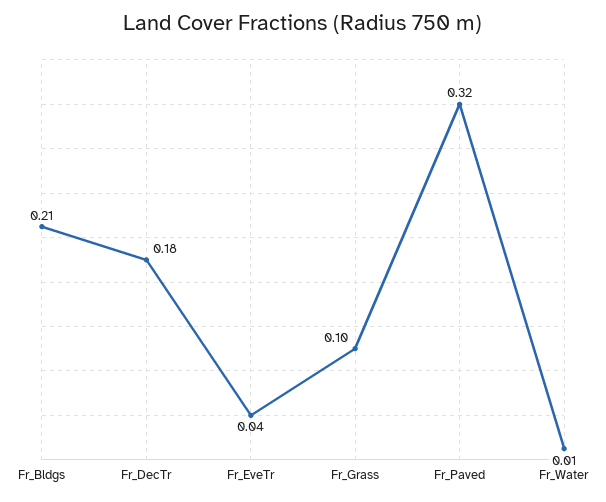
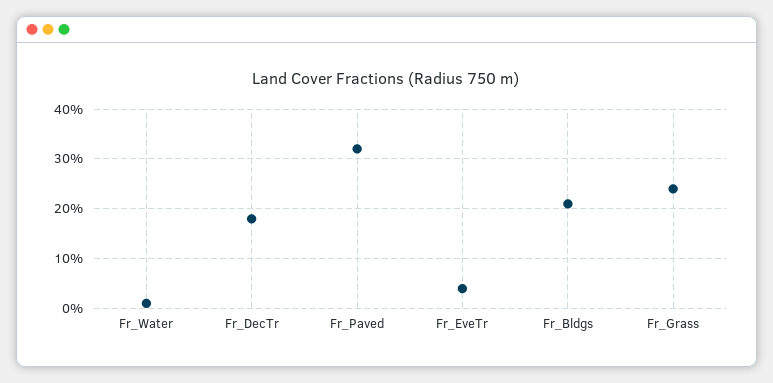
Fr_Grass: 0.1 -> 0.25

